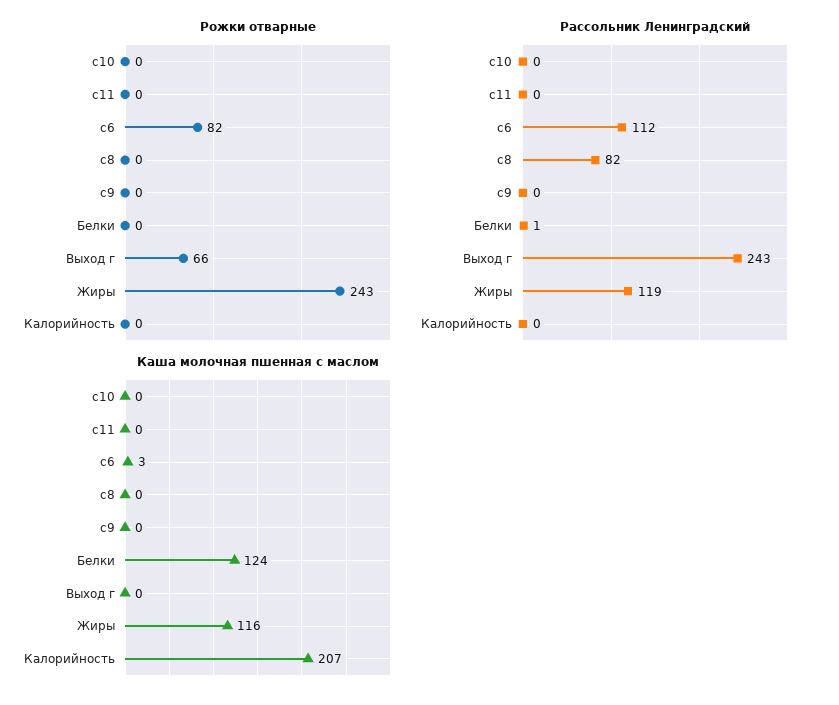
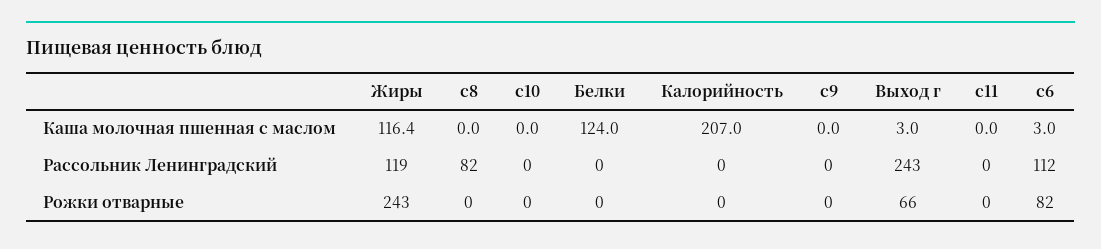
Рассольник Ленинградский, Белки: 1 -> 0
Каша молочная пшенная с маслом, Выход г: 0 -> 3

